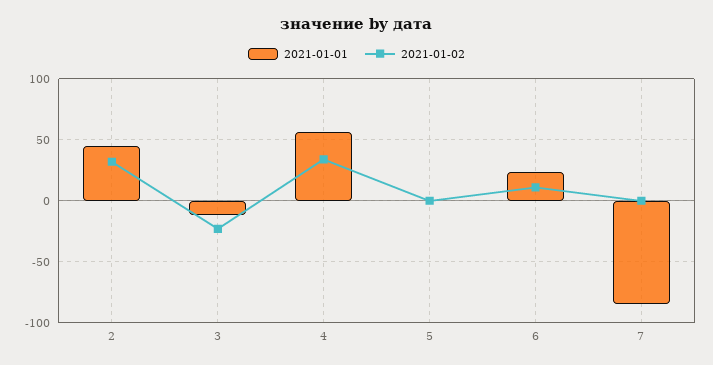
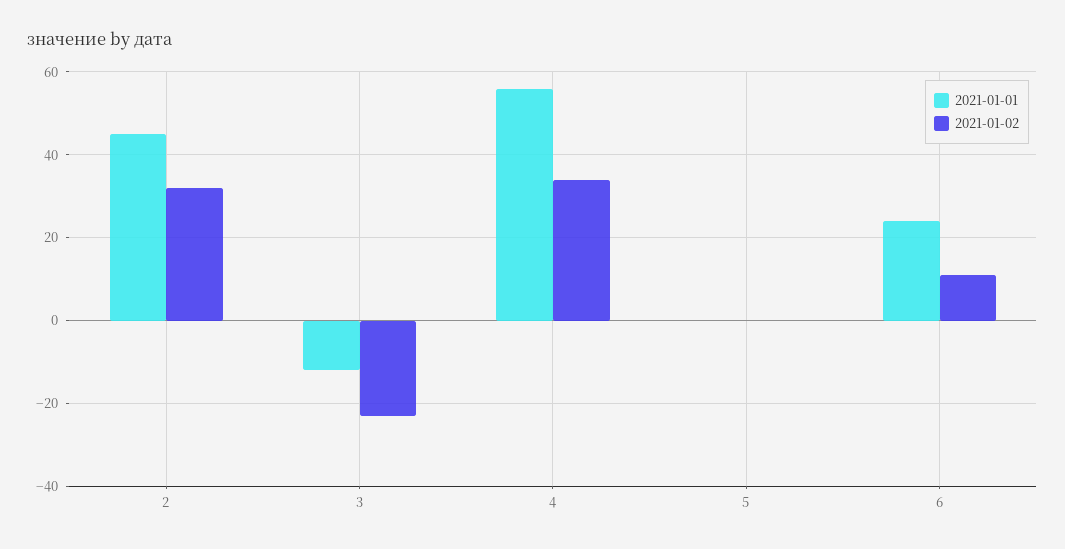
2021-01-01, 7: -85 -> none
2021-01-02, 7: 0 -> none

